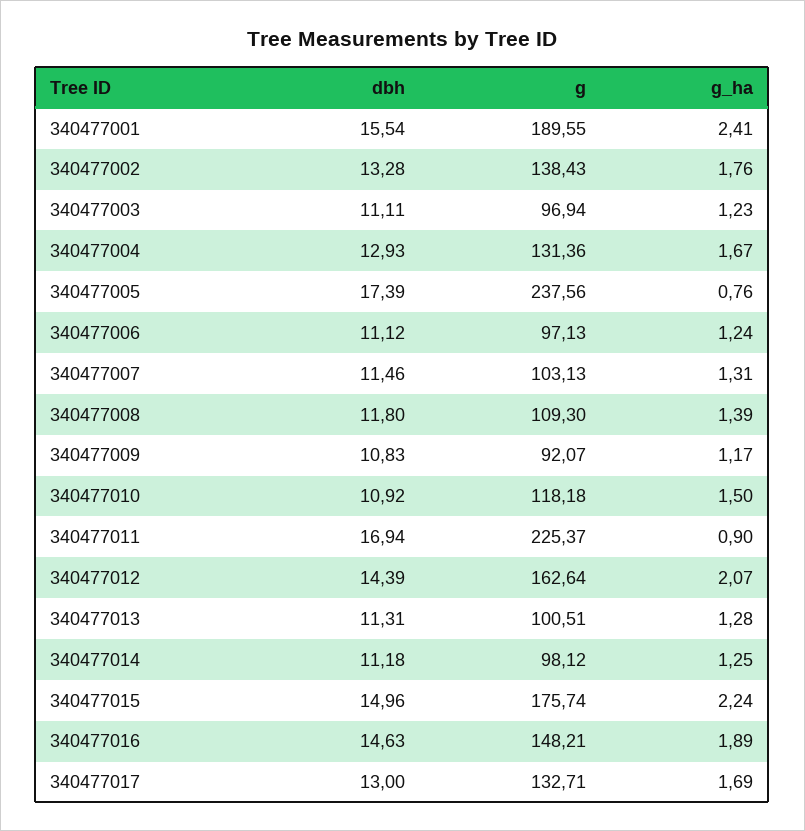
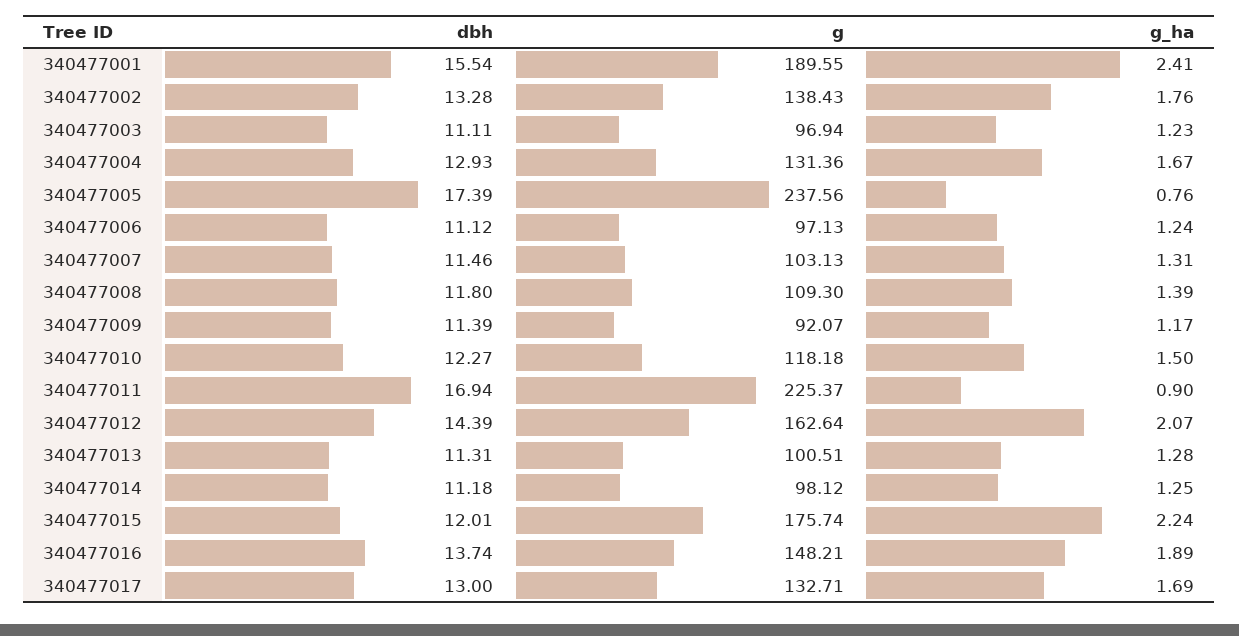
dbh, 340477009: 10.83 -> 11.39
dbh, 340477010: 10.92 -> 12.27
dbh, 340477015: 14.96 -> 12.01
dbh, 340477016: 14.63 -> 13.74

